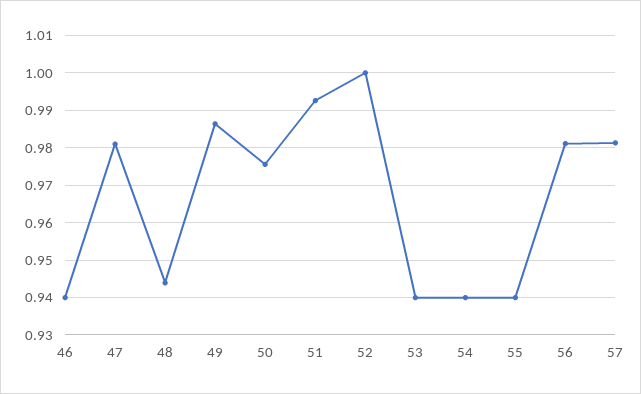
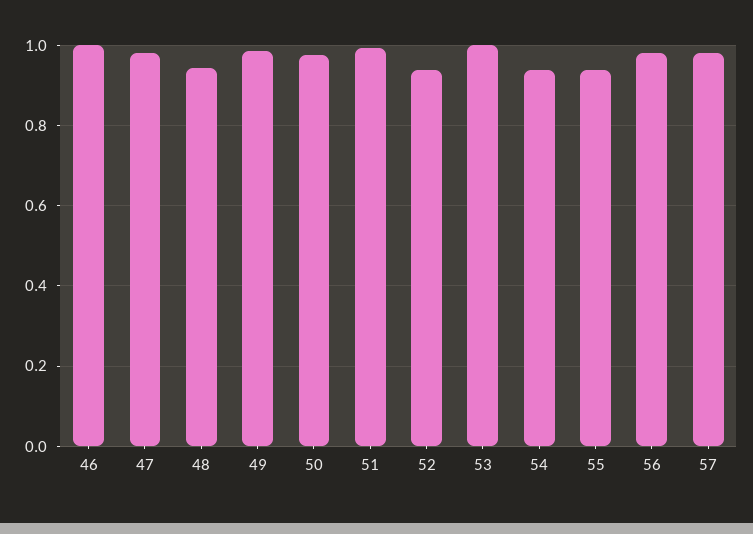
46: 0.94 -> 1
52: 1 -> 0.94
53: 0.94 -> 1

